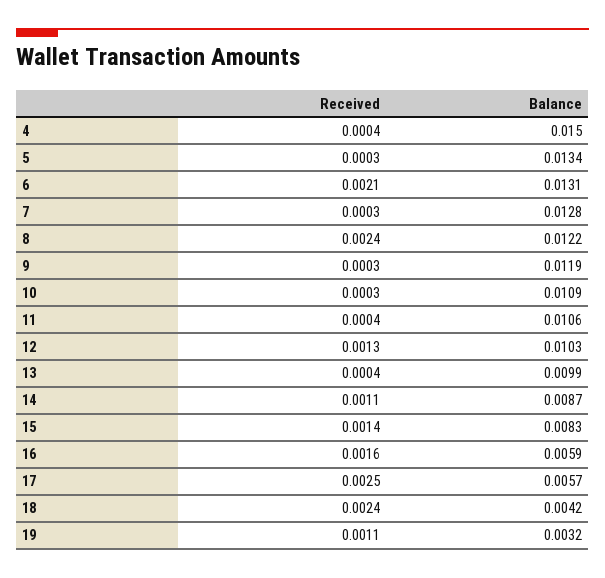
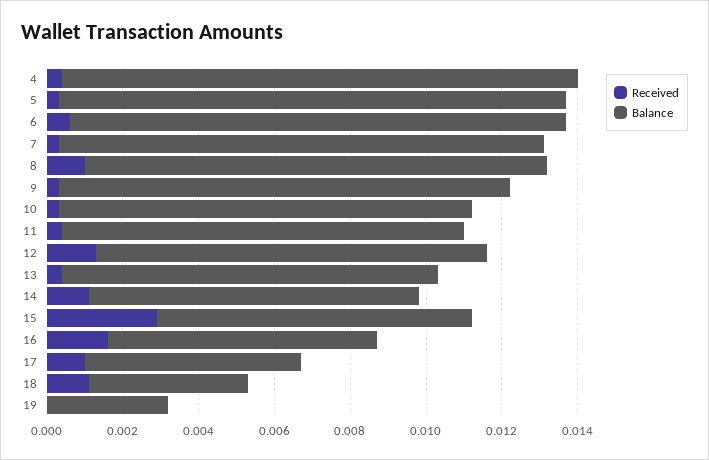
Balance, 4: 0.015 -> 0.0135
Received, 6: 0.0021 -> 0.0005
Received, 8: 0.0024 -> 0.001
Received, 15: 0.0014 -> 0.003
Balance, 16: 0.0059 -> 0.007
Received, 17: 0.0025 -> 0.001
Received, 18: 0.0024 -> 0.001
Received, 19: 0.0011 -> 0

